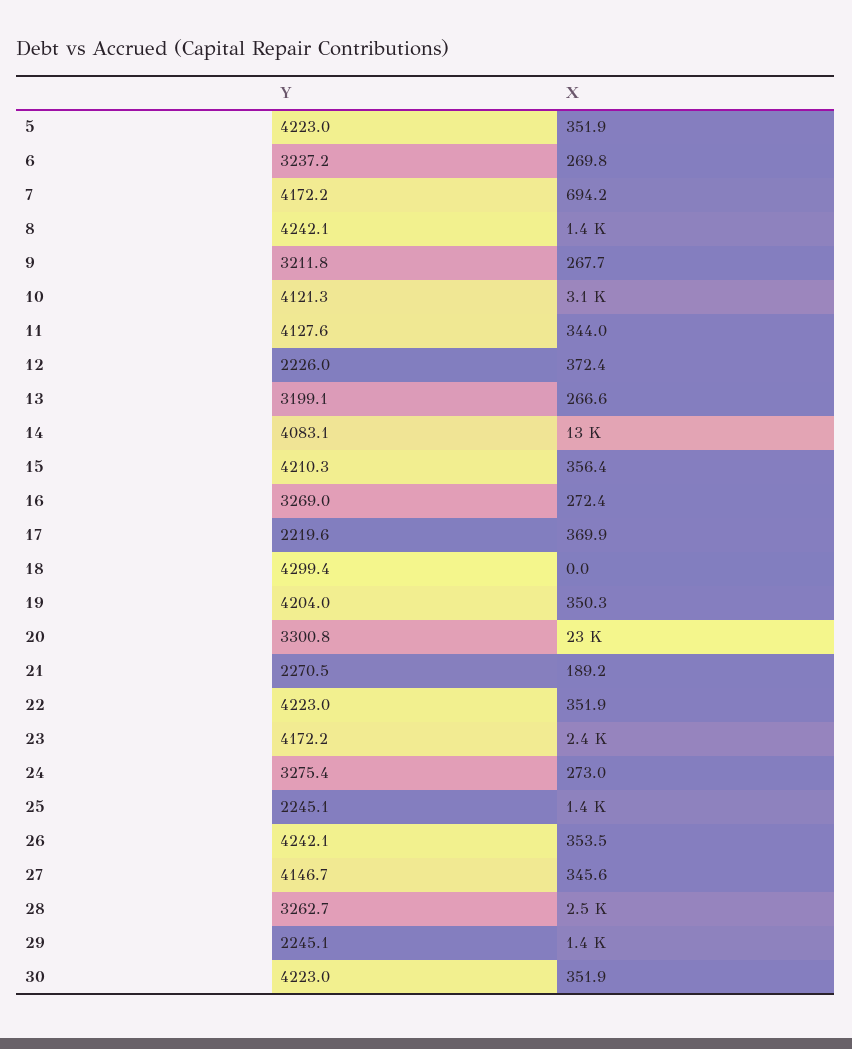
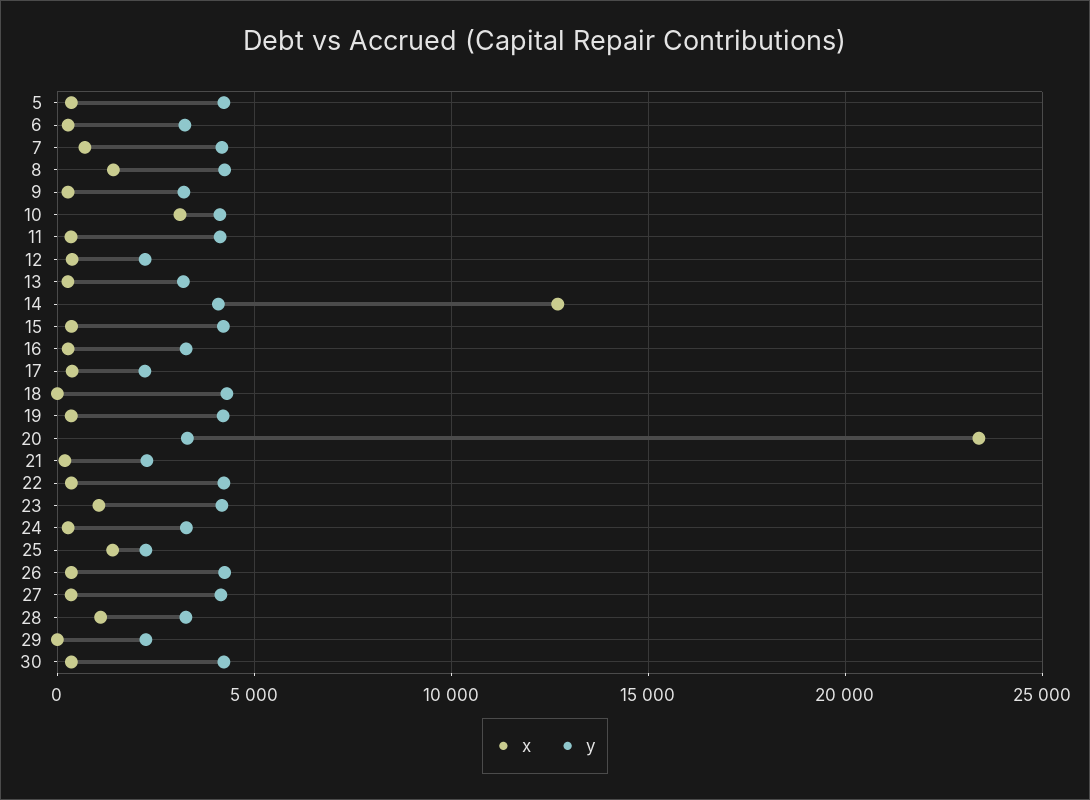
X, 23: 2400 -> 1000
X, 28: 2500 -> 1000
X, 29: 1400 -> 0

